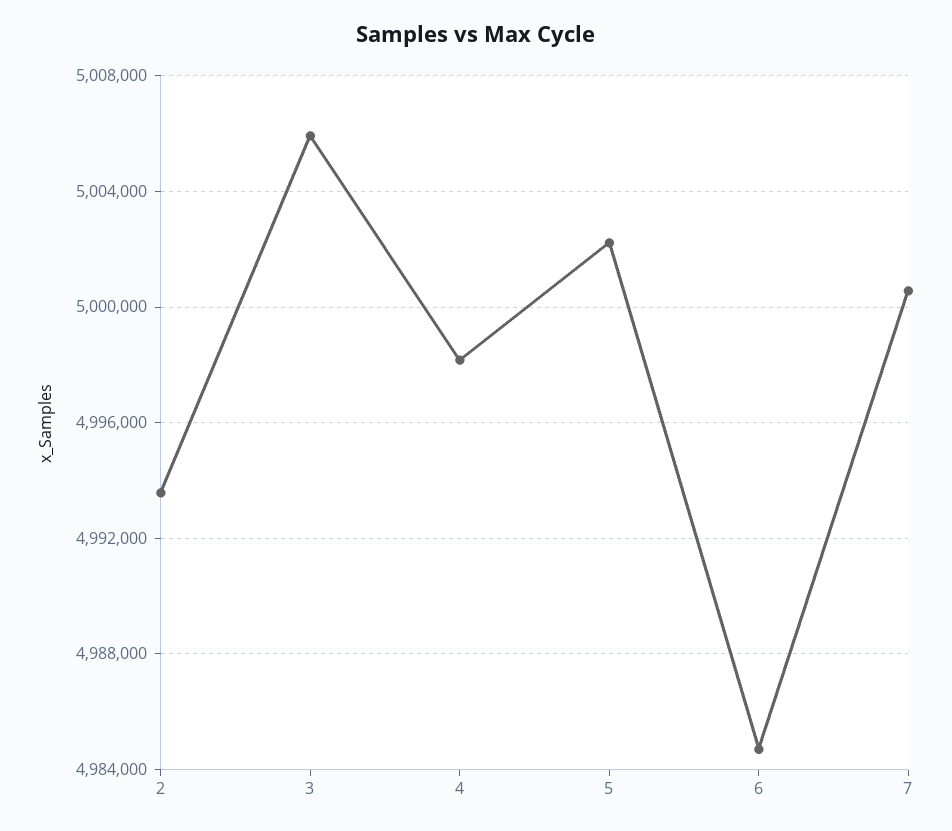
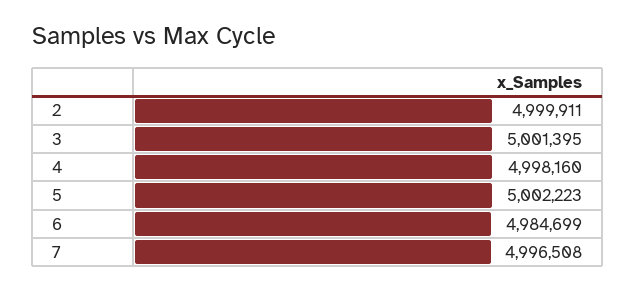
2: 4993500 -> 4999911
3: 5006000 -> 5001395
7: 5000500 -> 4996508

